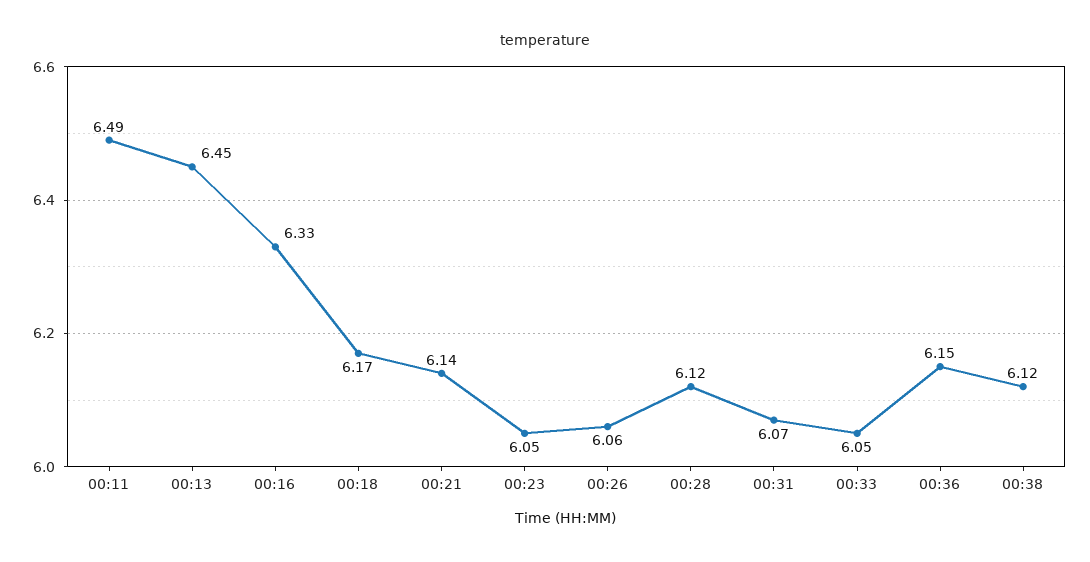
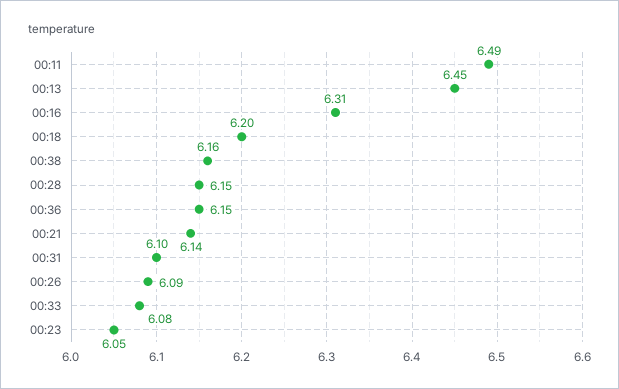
00:16: 6.33 -> 6.31
00:18: 6.17 -> 6.2
00:26: 6.06 -> 6.09
00:28: 6.12 -> 6.15
00:31: 6.07 -> 6.1
00:33: 6.05 -> 6.08
00:38: 6.12 -> 6.16

